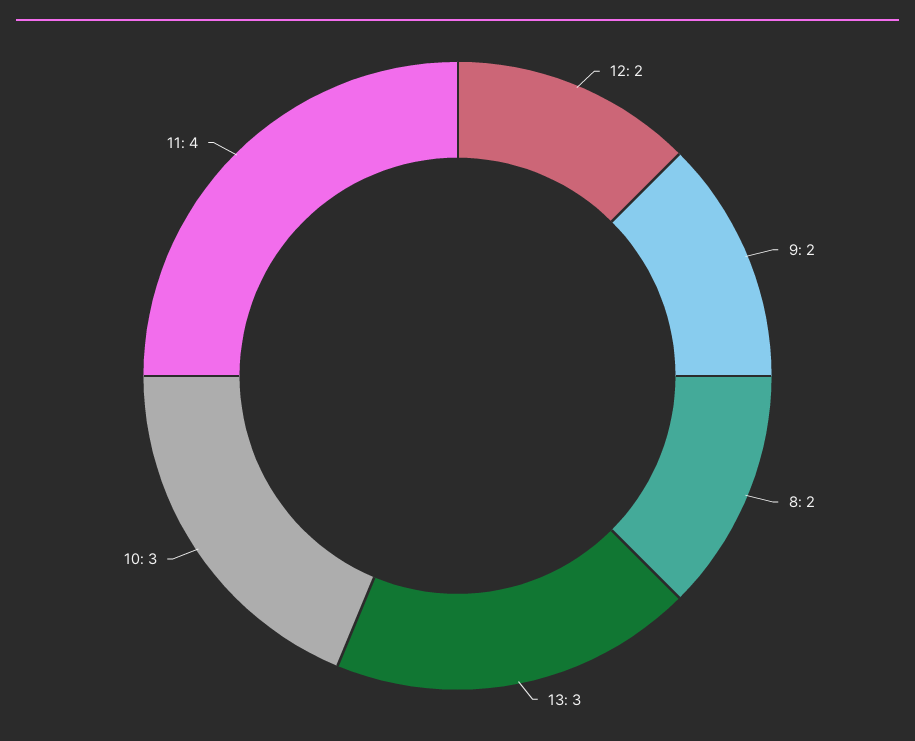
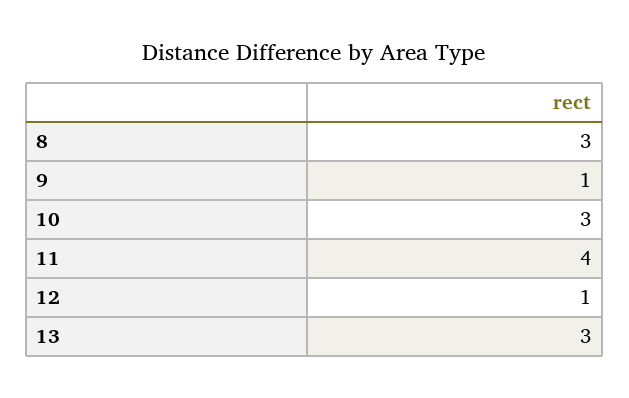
12: 2 -> 1
9: 2 -> 1
8: 2 -> 3

